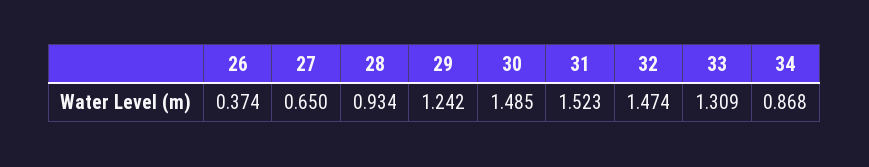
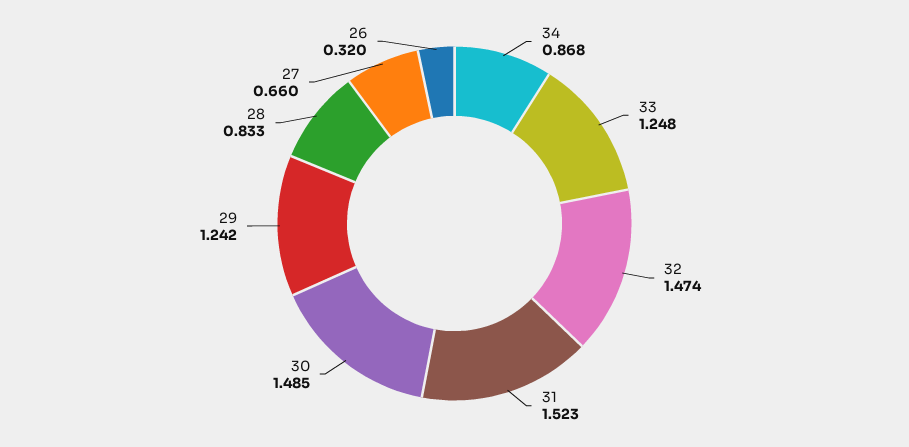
26: 0.374 -> 0.32
27: 0.65 -> 0.66
28: 0.934 -> 0.833
33: 1.309 -> 1.248

